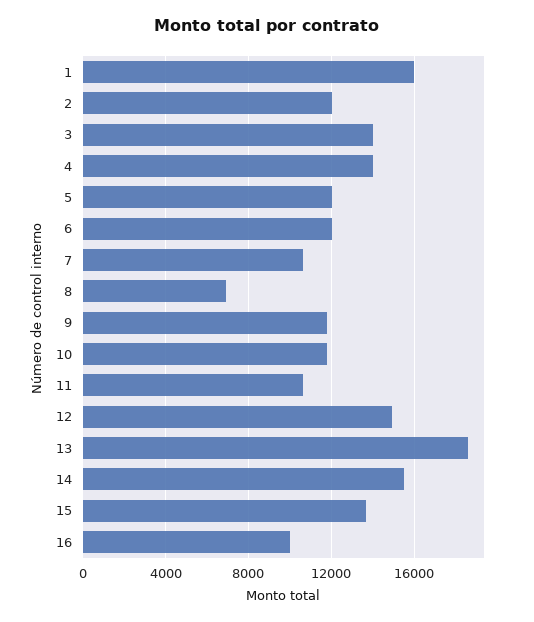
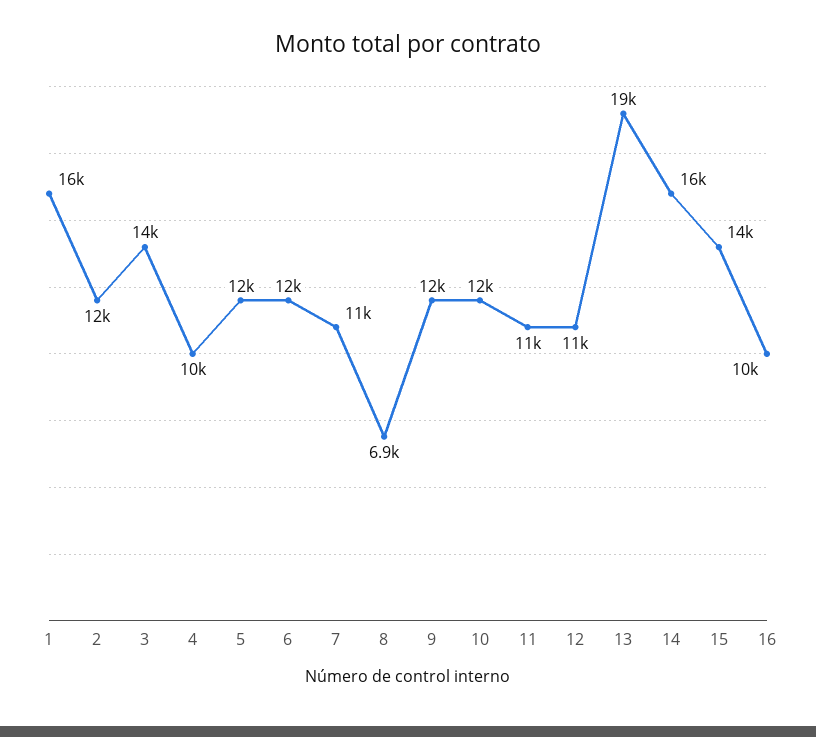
4: 14000 -> 10000
12: 15000 -> 11000

